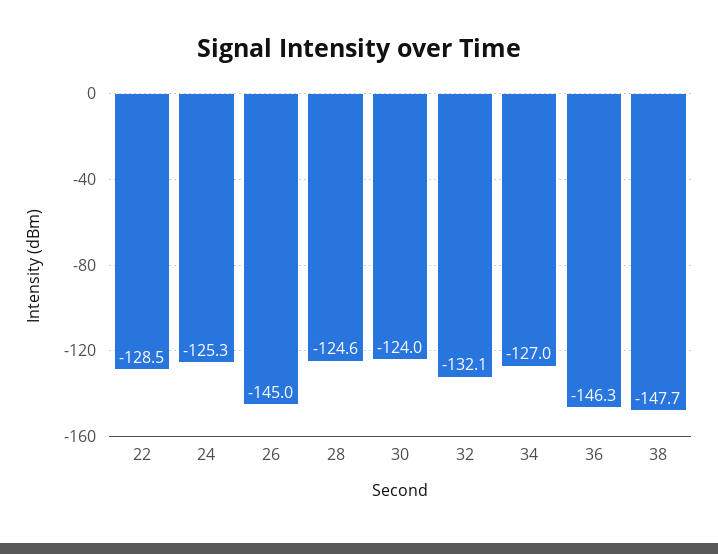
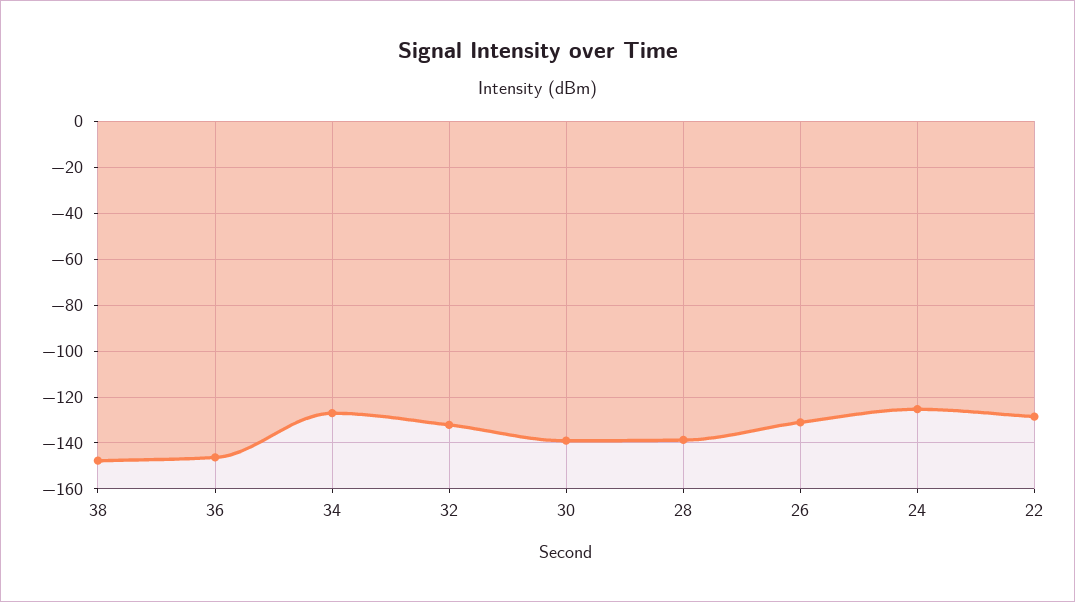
26: -145 -> -130
28: -124.6 -> -140
30: -124 -> -140

